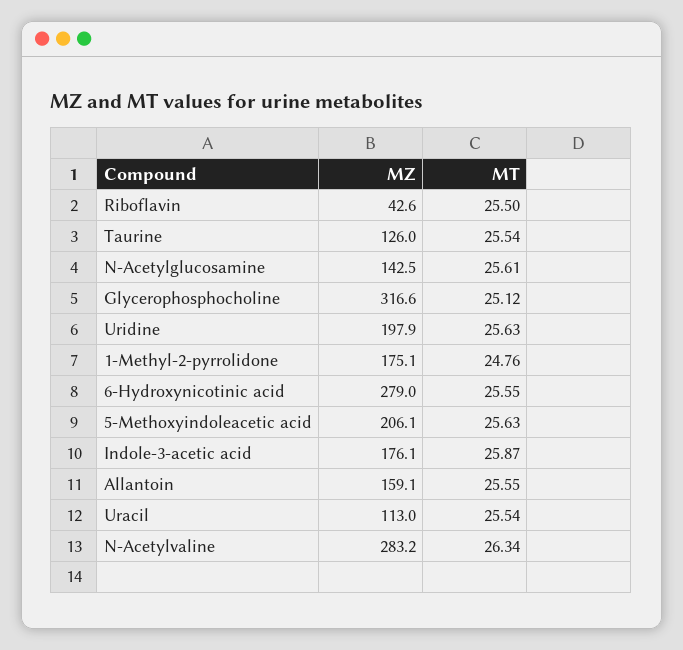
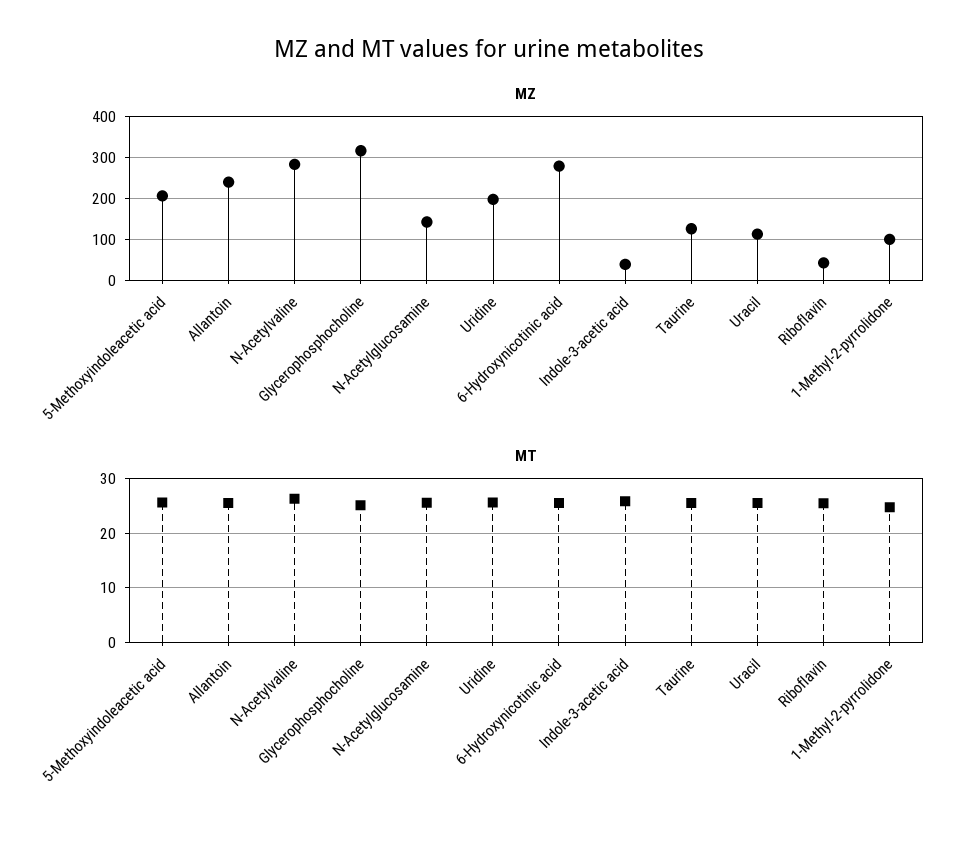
MZ, 1-Methyl-2-pyrrolidone: 175.1 -> 100
MZ, Indole-3-acetic acid: 176.1 -> 40
MZ, Allantoin: 159.1 -> 240

